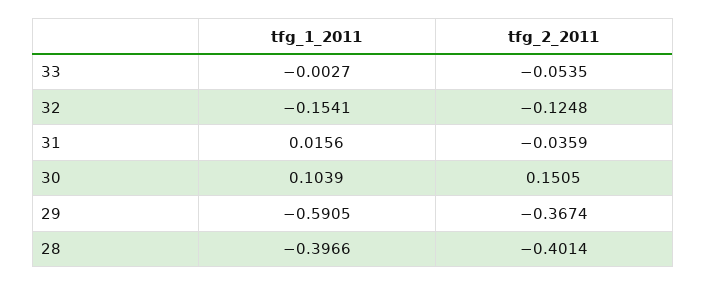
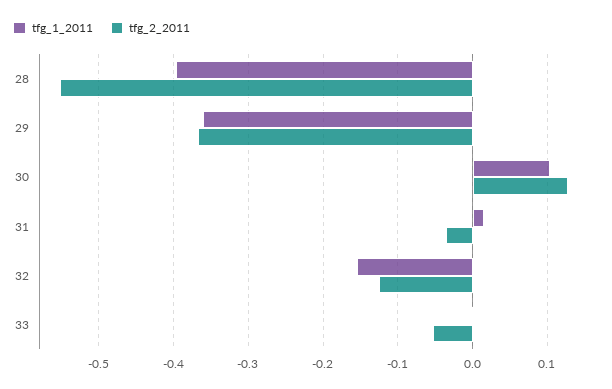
tfg_2_2011, 30: 0.1505 -> 0.13
tfg_1_2011, 29: -0.5905 -> -0.36
tfg_2_2011, 28: -0.4014 -> -0.55

